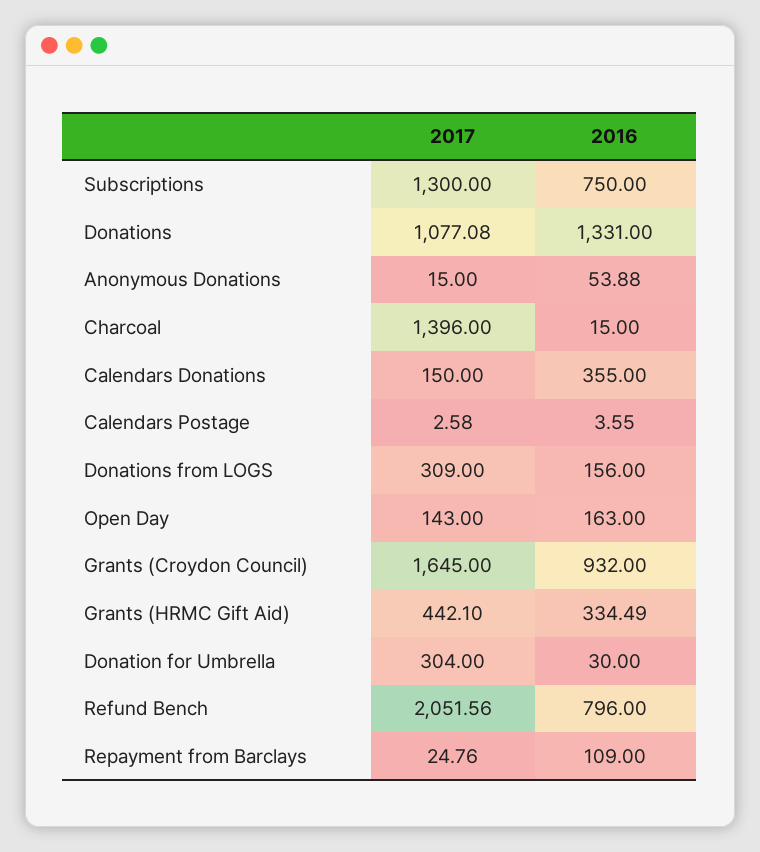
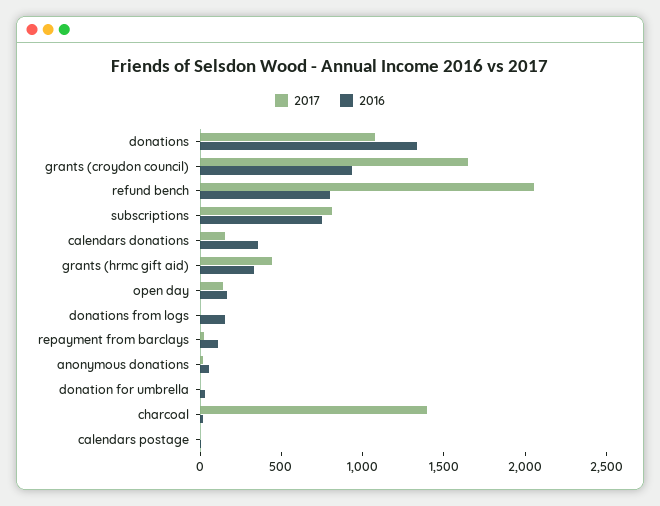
2017, Subscriptions: 1300 -> 800
2017, Donations from LOGS: 309 -> 0
2017, Donation for Umbrella: 304 -> 0

